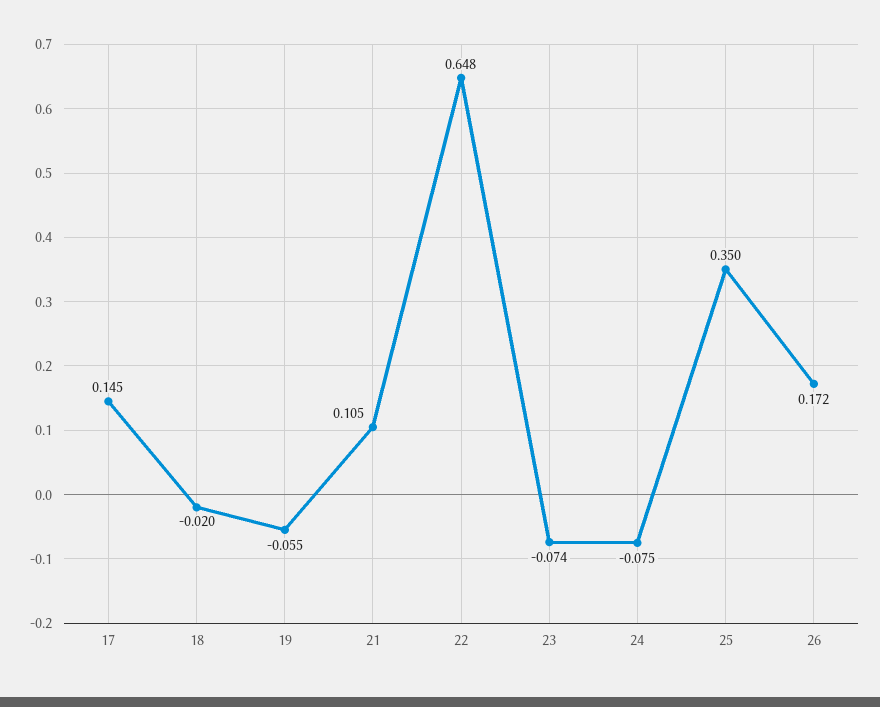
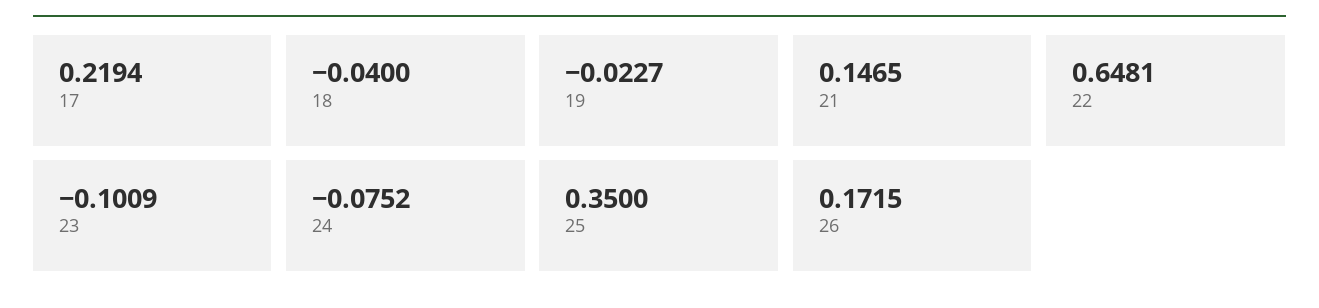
17: 0.145 -> 0.2194
18: -0.02 -> -0.04
19: -0.055 -> -0.0227
21: 0.105 -> 0.1465
23: -0.074 -> -0.1009

